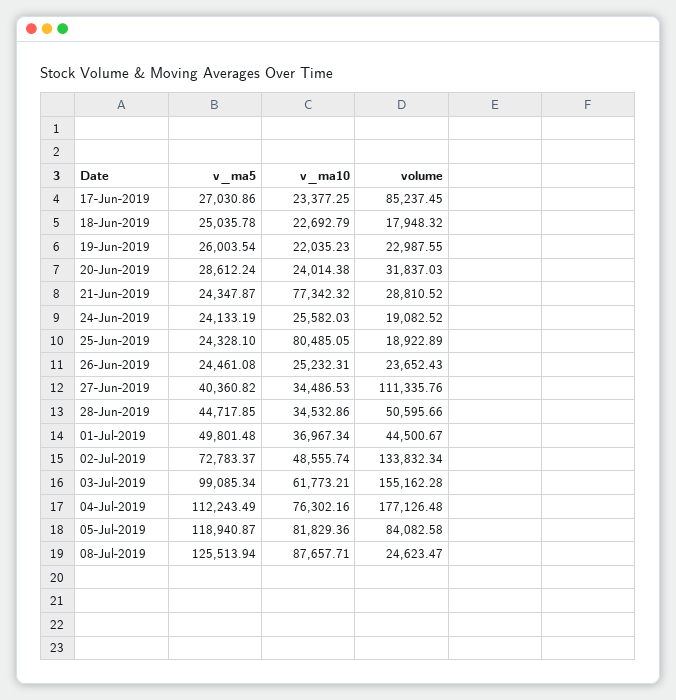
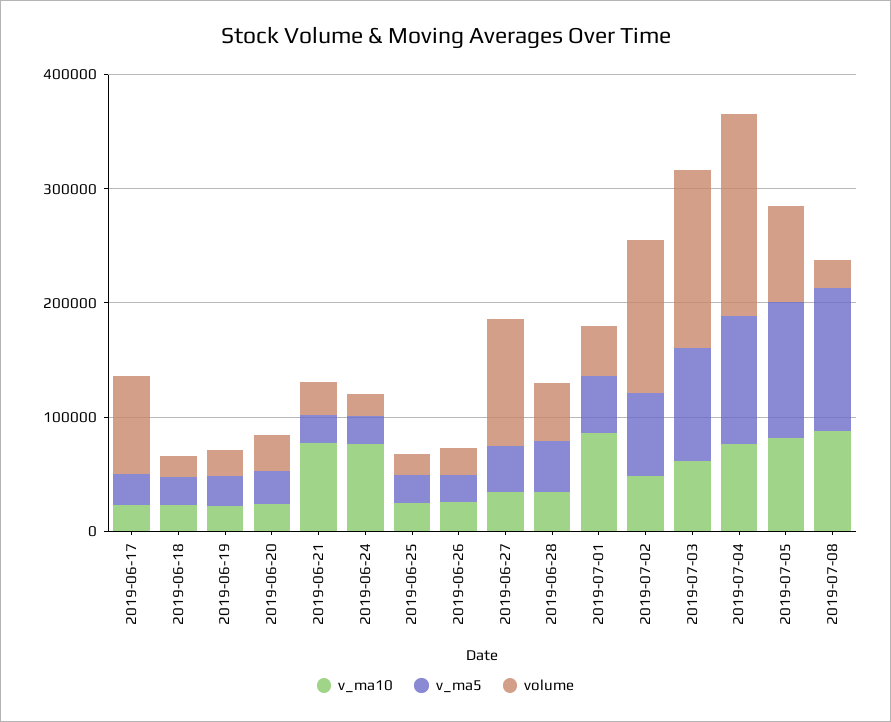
v_ma10, 24-Jun-2019: 25582.03 -> 80000
v_ma10, 25-Jun-2019: 80485.05 -> 20000
v_ma10, 01-Jul-2019: 36967.34 -> 80000

